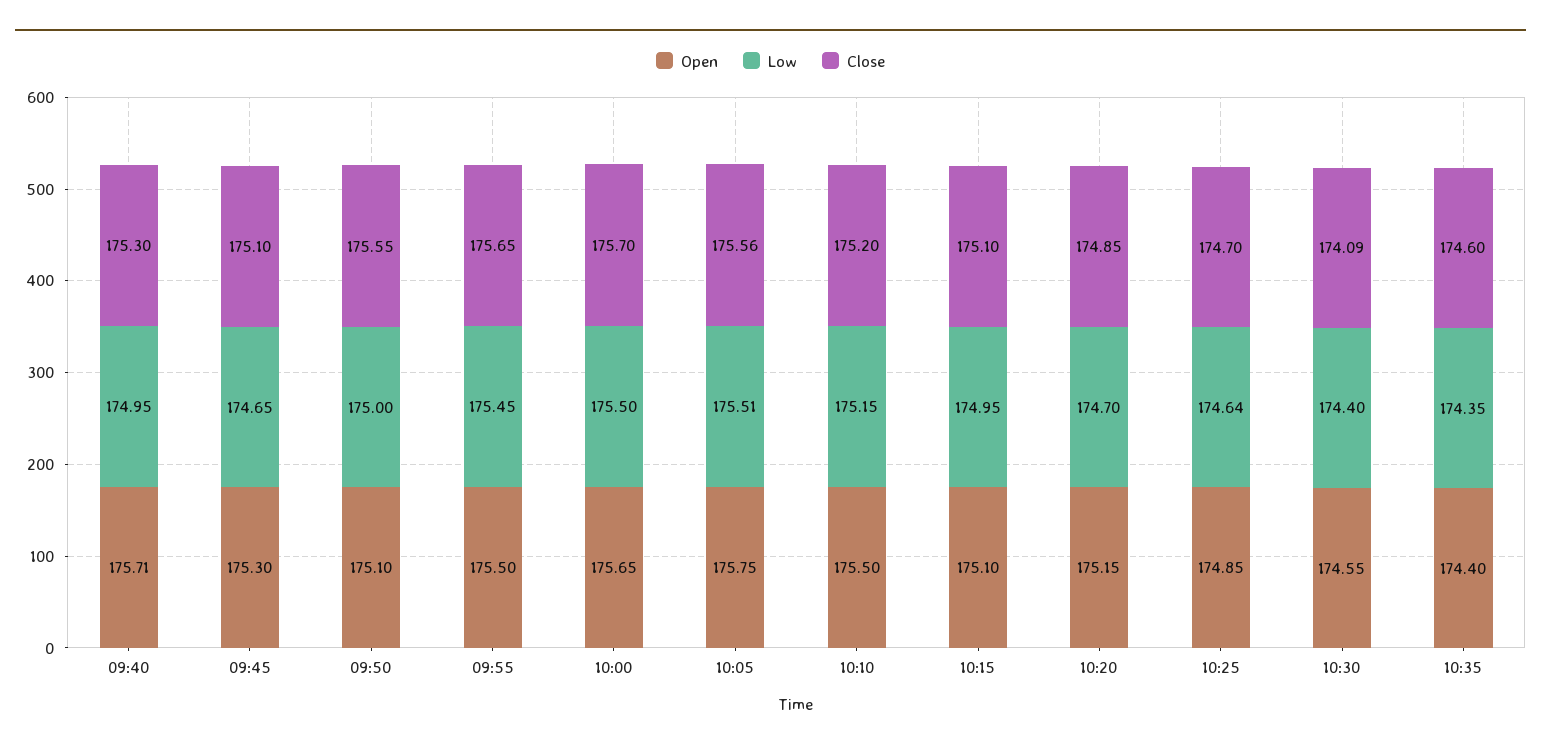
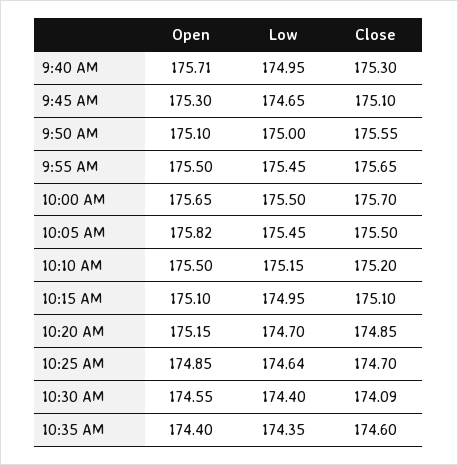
Open, 10:05: 175.75 -> 175.82
Low, 10:05: 175.51 -> 175.45
Close, 10:05: 175.56 -> 175.5

